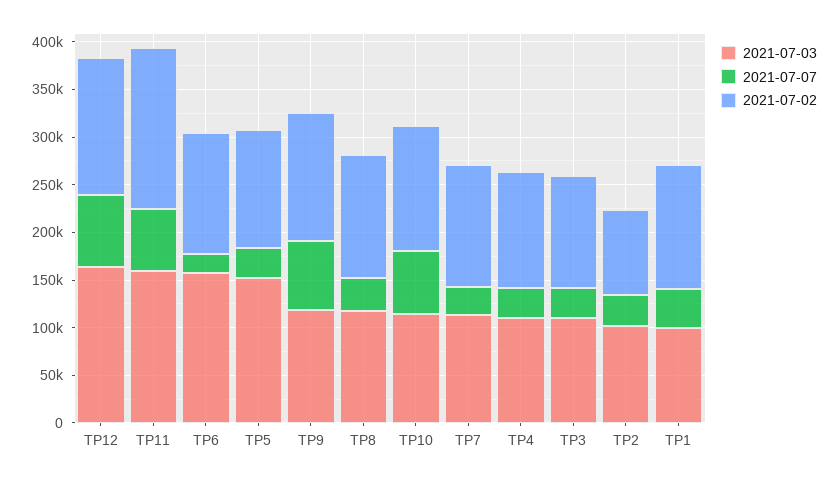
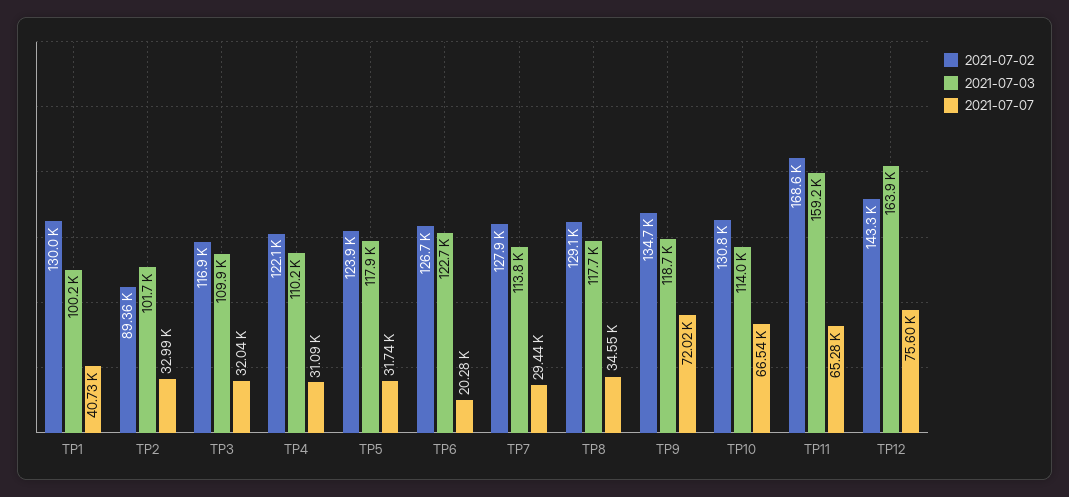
2021-07-03, TP6: 160000 -> 122700
2021-07-03, TP5: 150000 -> 117900

